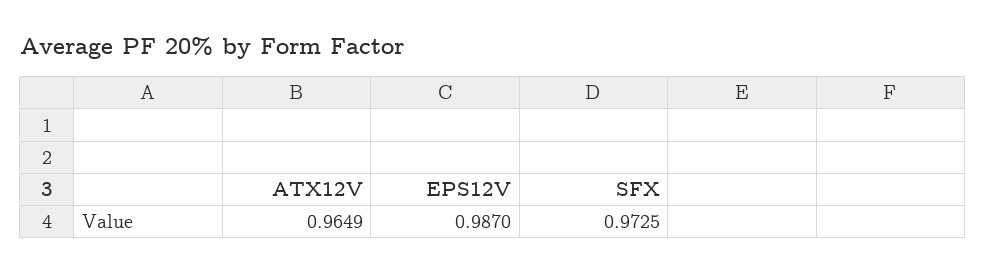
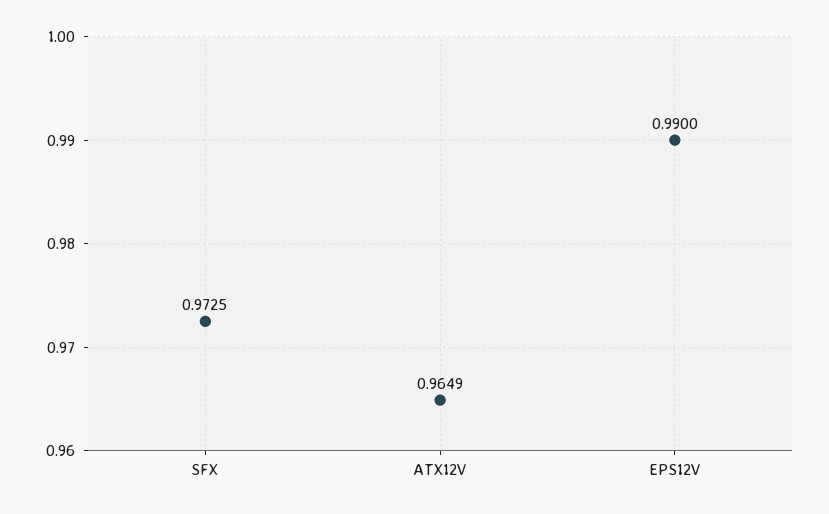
EPS12V: 0.987 -> 0.99

